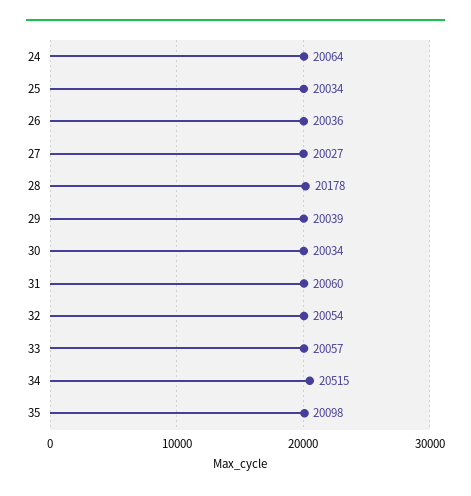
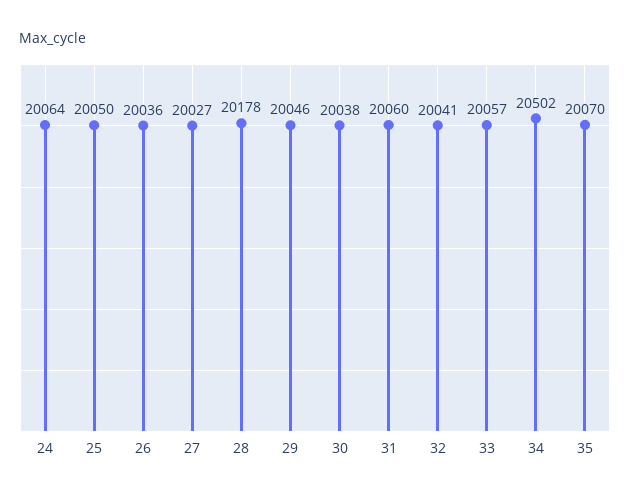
25: 20034 -> 20050
29: 20039 -> 20046
30: 20034 -> 20038
32: 20054 -> 20041
34: 20515 -> 20502
35: 20098 -> 20070

